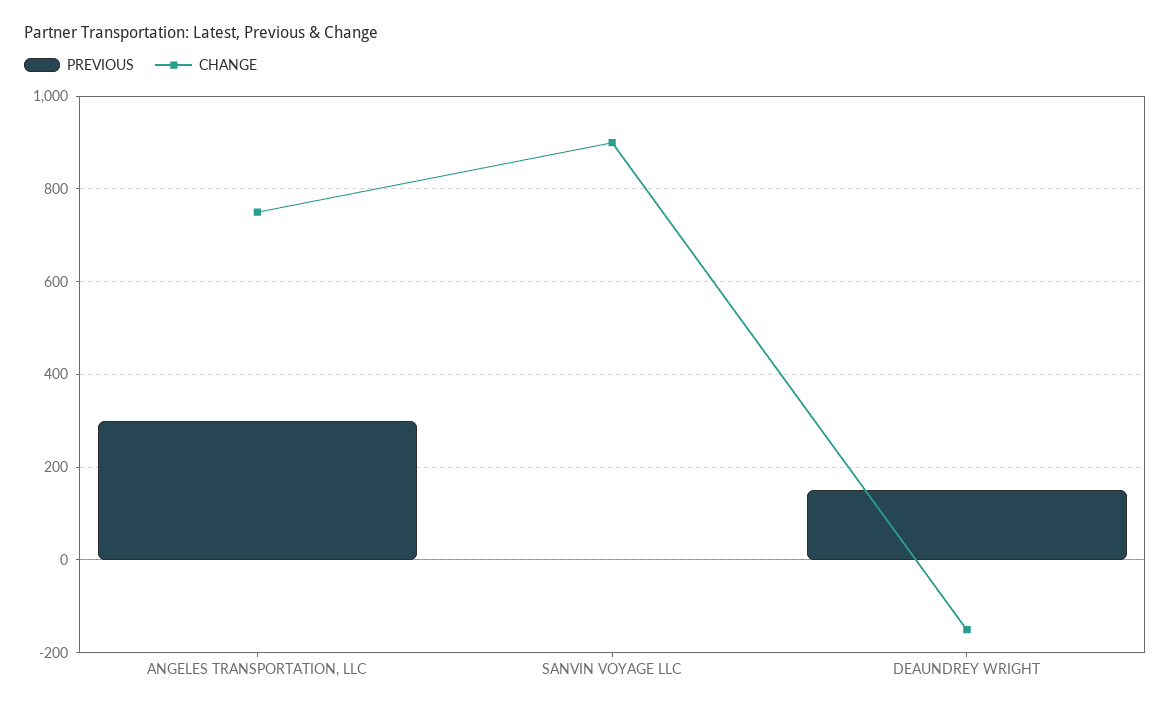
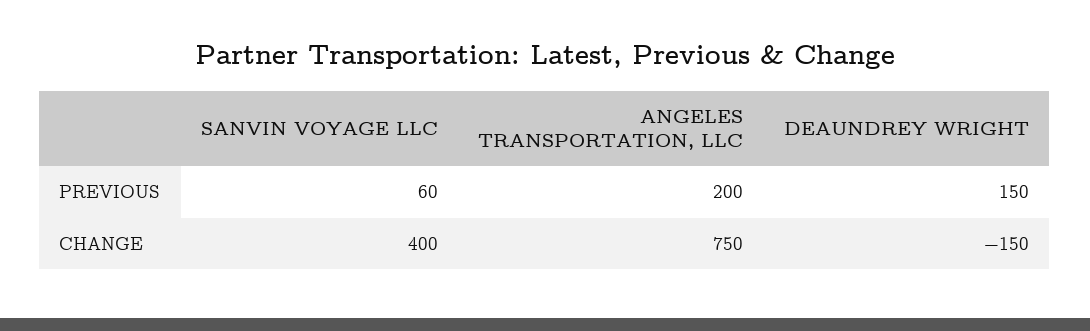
PREVIOUS, ANGELES TRANSPORTATION, LLC: 300 -> 200
PREVIOUS, SANVIN VOYAGE LLC: 0 -> 60
CHANGE, SANVIN VOYAGE LLC: 900 -> 400

